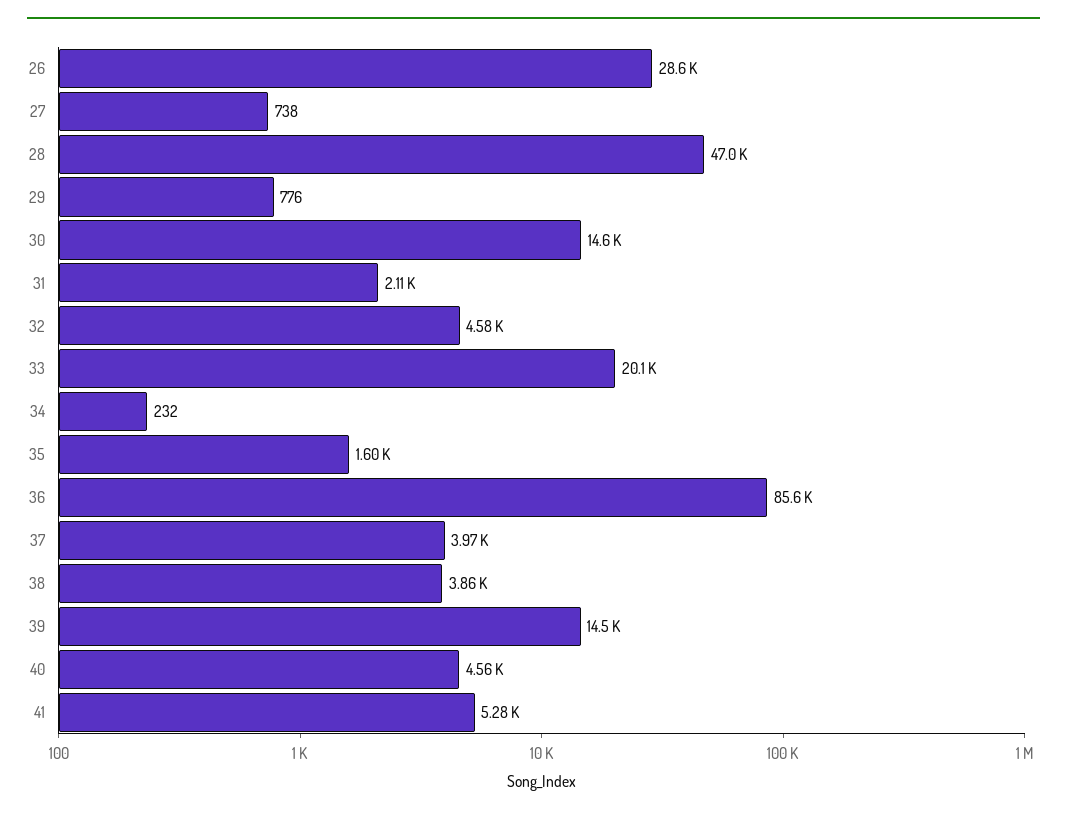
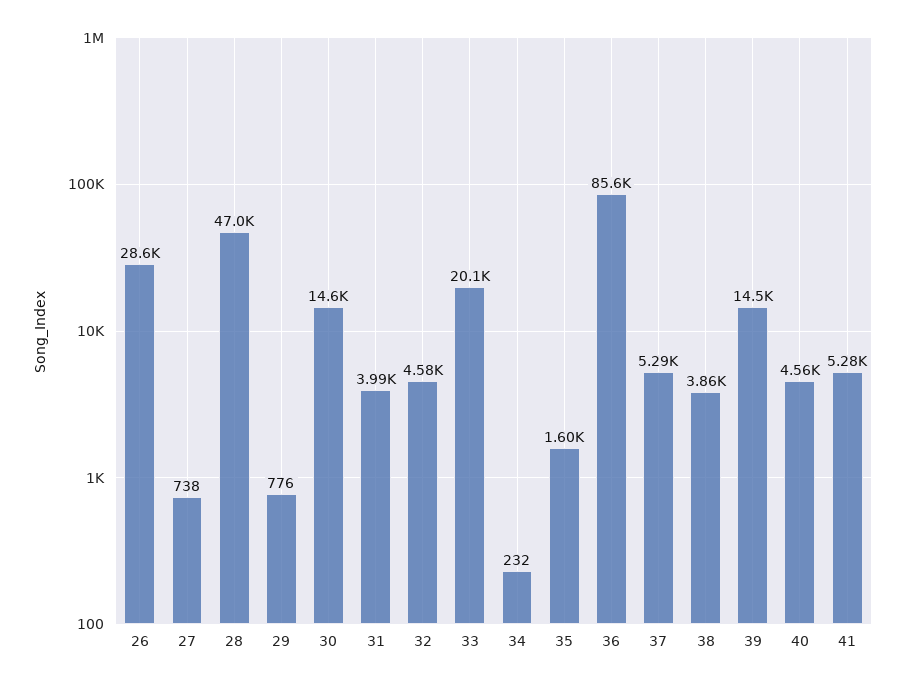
31: 2110 -> 3990
37: 3970 -> 5290

